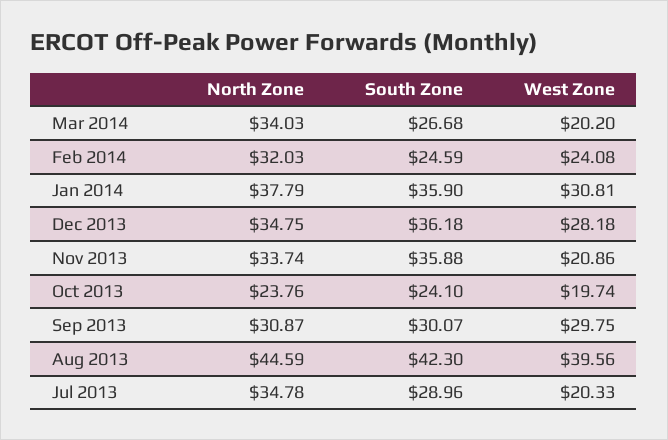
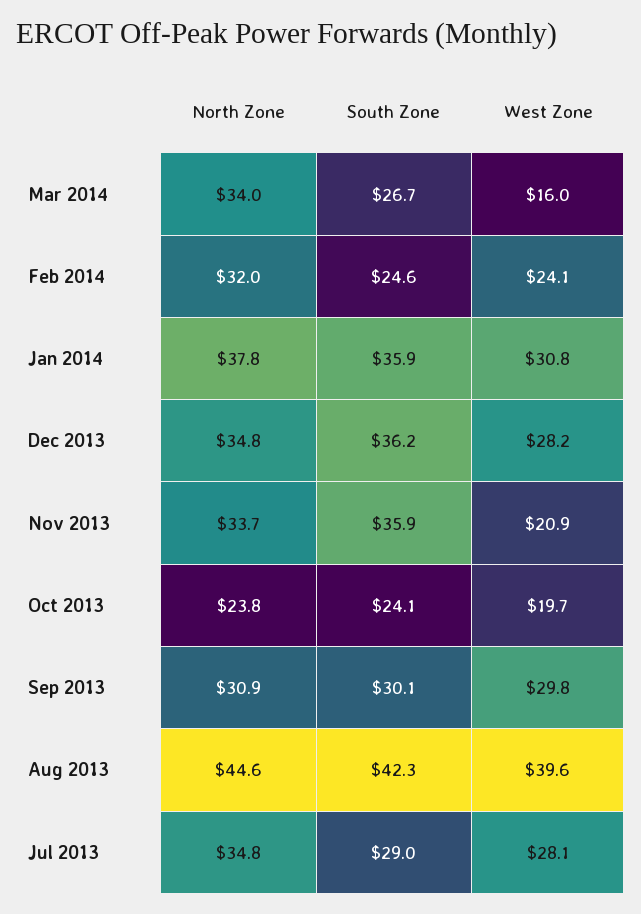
West Zone, Mar 2014: 20.2 -> 16
West Zone, Jul 2013: 20.33 -> 28.1

